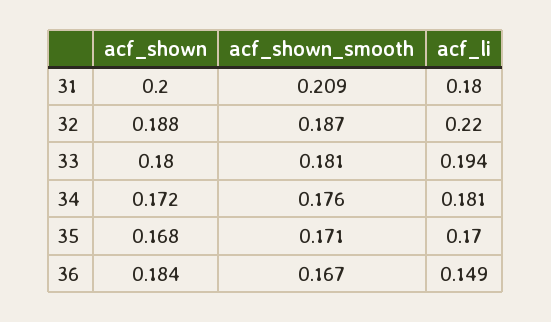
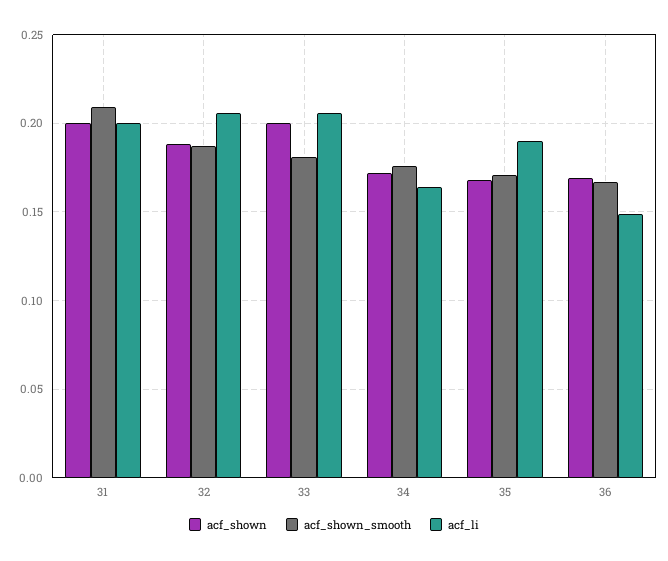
acf_li, 31: 0.18 -> 0.2
acf_li, 32: 0.22 -> 0.205
acf_shown, 33: 0.18 -> 0.2
acf_li, 33: 0.194 -> 0.205
acf_li, 34: 0.181 -> 0.165
acf_li, 35: 0.17 -> 0.19
acf_shown, 36: 0.184 -> 0.17

